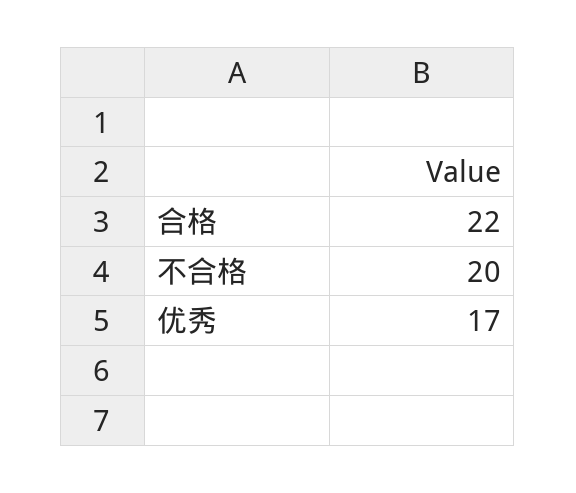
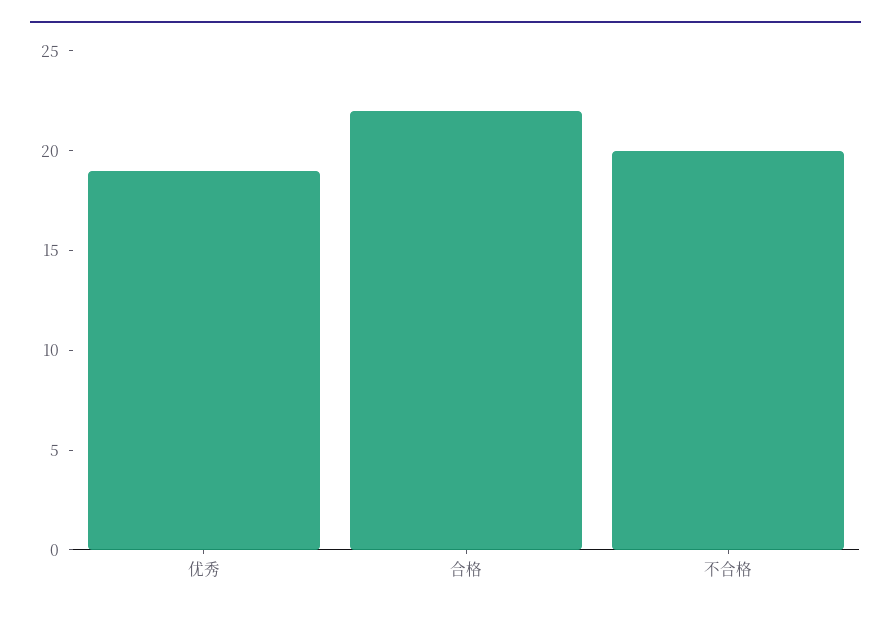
优秀: 17 -> 19

